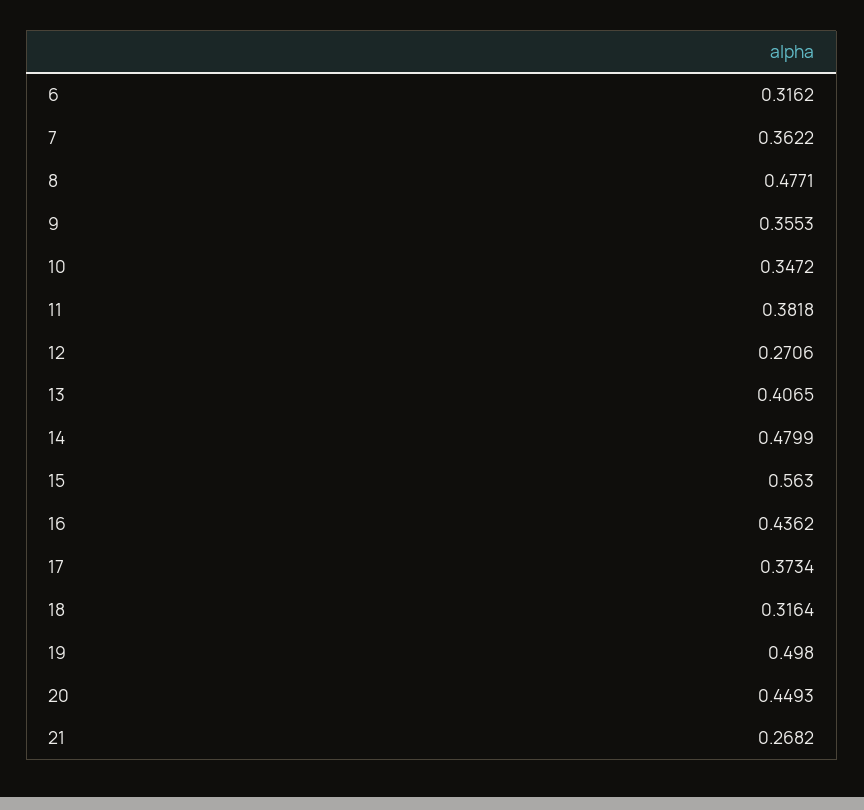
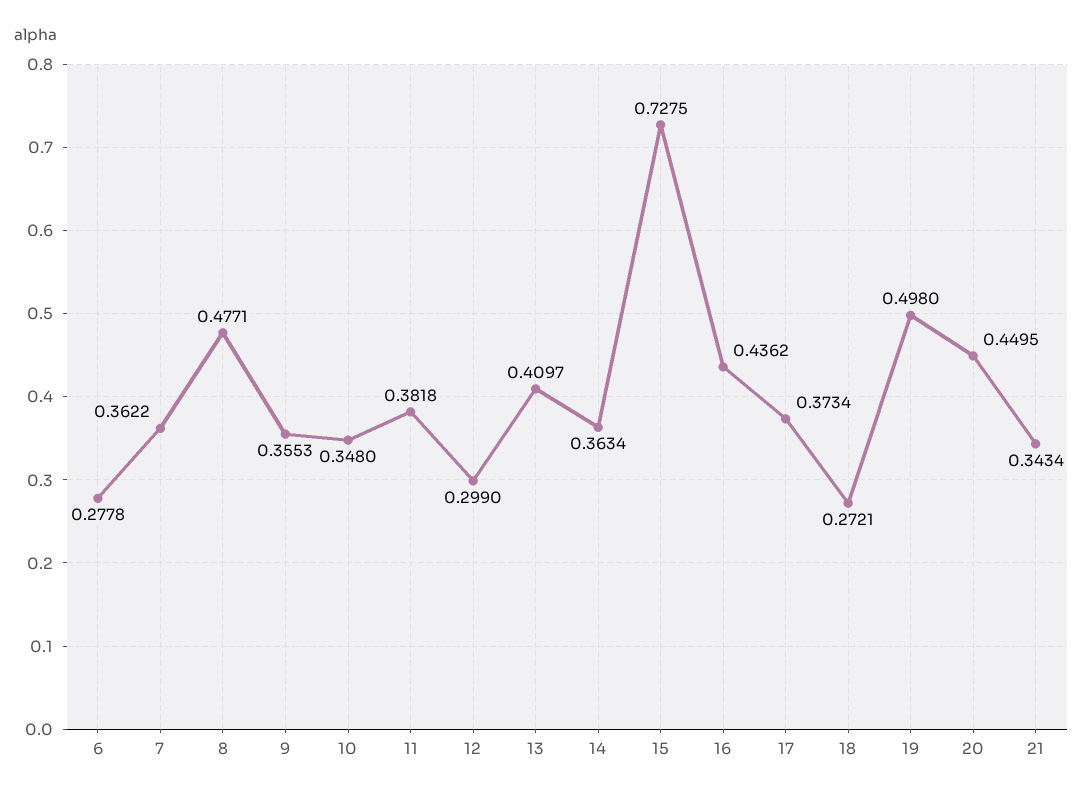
6: 0.3162 -> 0.2778
10: 0.3472 -> 0.348
12: 0.2706 -> 0.299
13: 0.4065 -> 0.4097
14: 0.4799 -> 0.3634
15: 0.563 -> 0.7275
18: 0.3164 -> 0.2721
20: 0.4493 -> 0.4495
21: 0.2682 -> 0.3434

